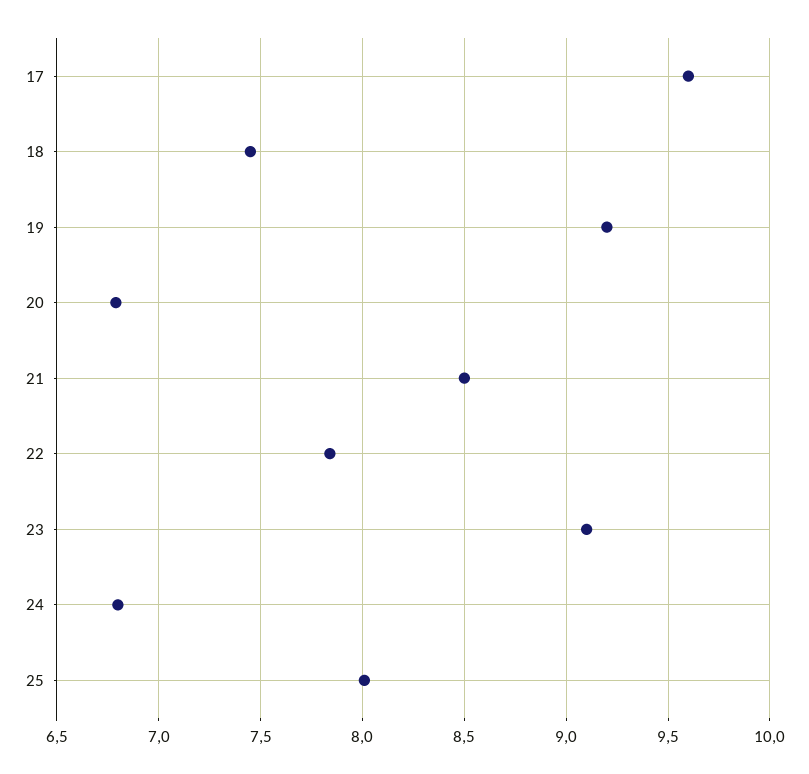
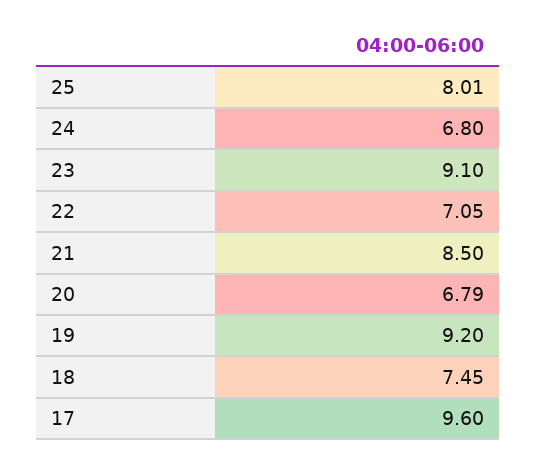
22: 7.85 -> 7.05

